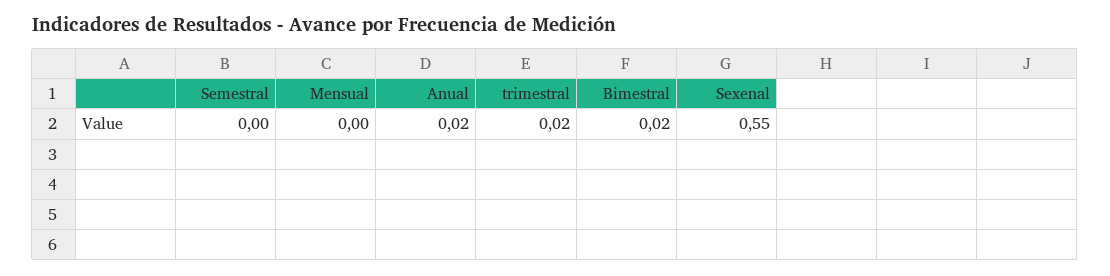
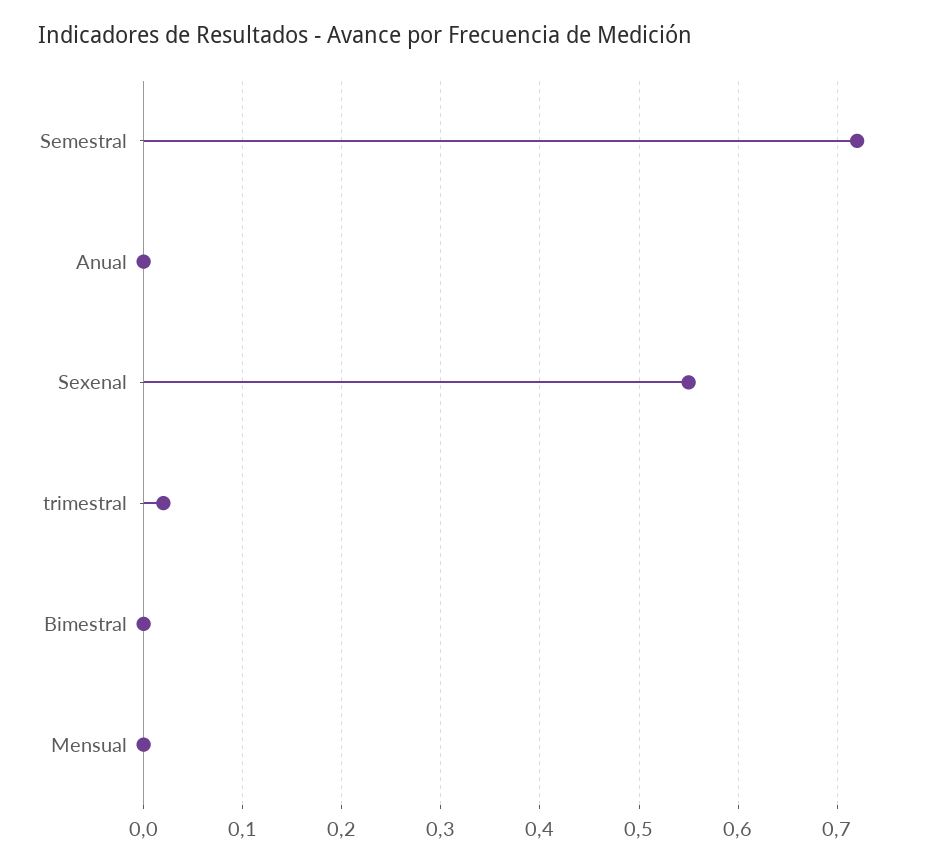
Semestral: 0 -> 0.72
Anual: 0.02 -> 0
Bimestral: 0.02 -> 0

